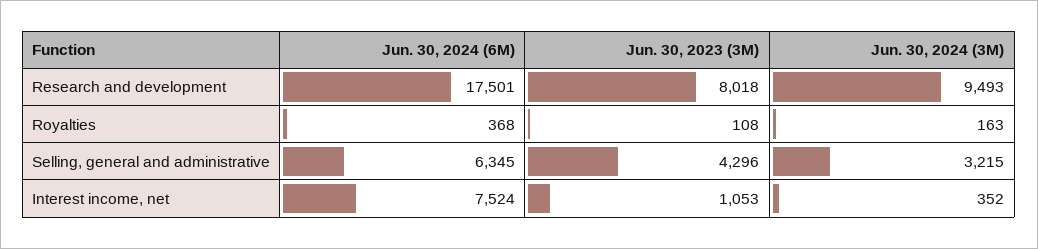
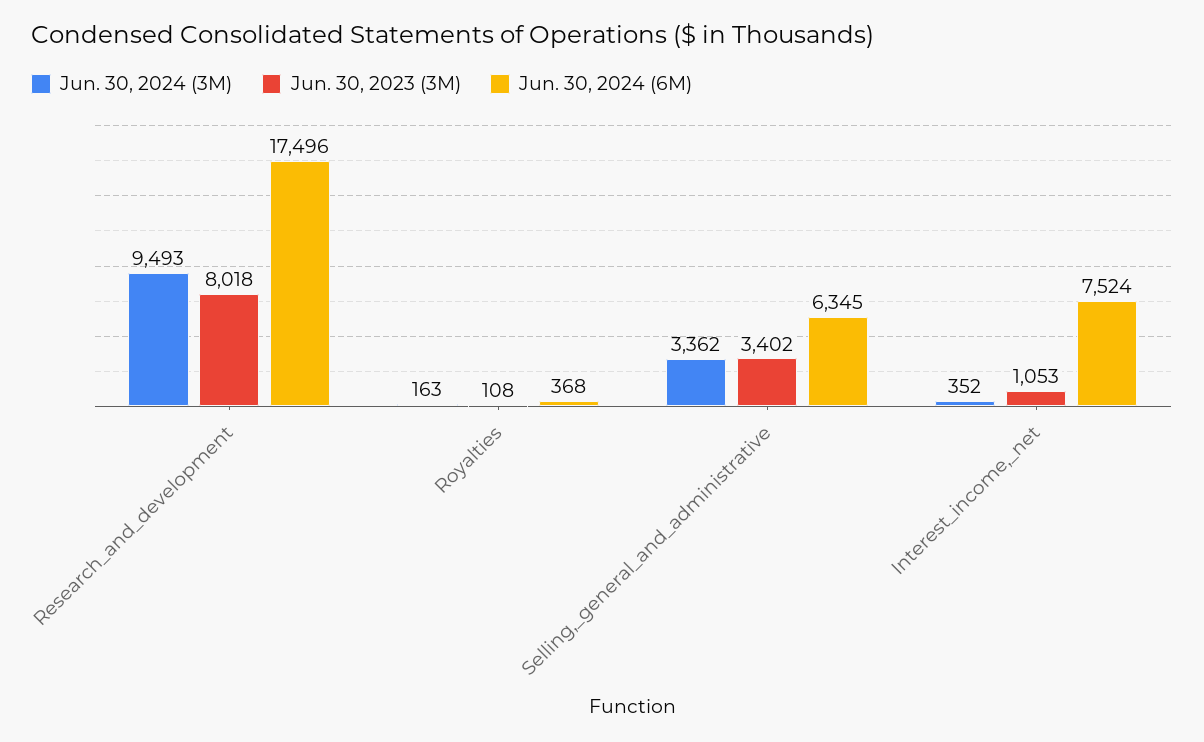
Jun. 30, 2024 (6M), Research and development: 17501 -> 17496
Jun. 30, 2023 (3M), Selling, general and administrative: 4296 -> 3402
Jun. 30, 2024 (3M), Selling, general and administrative: 3215 -> 3362

